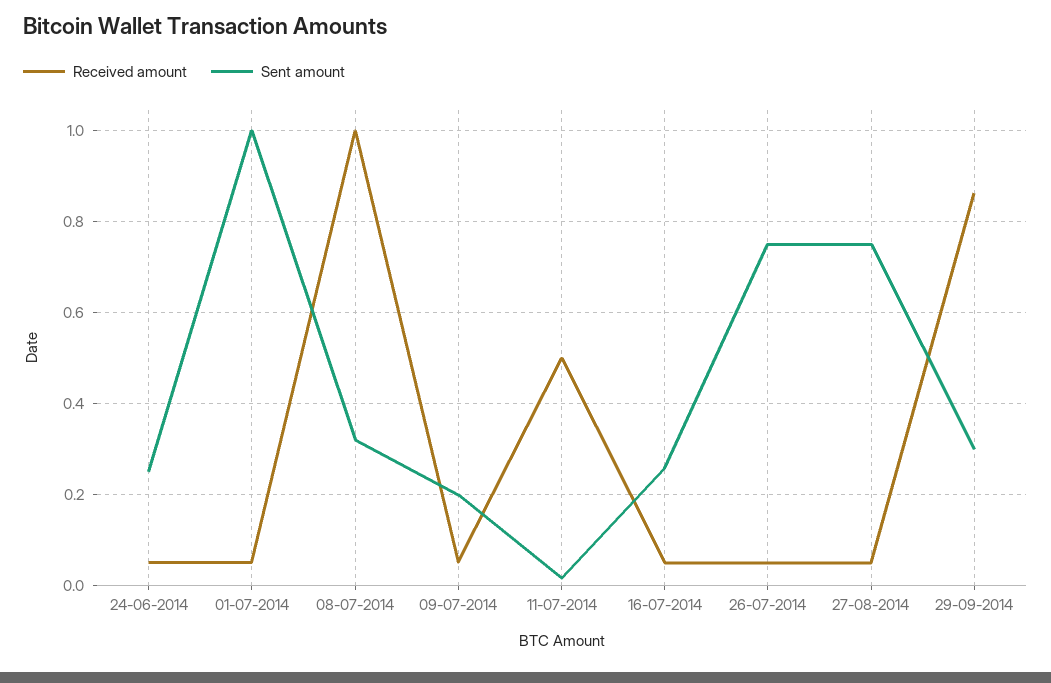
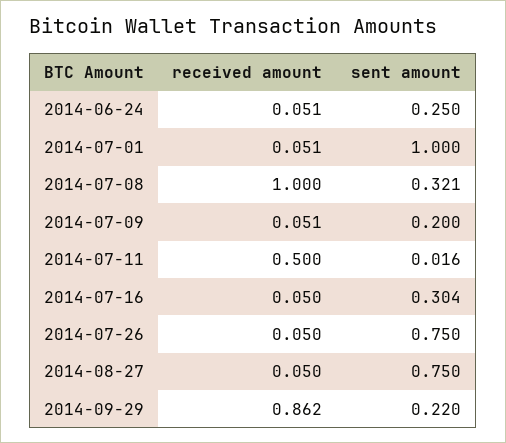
Sent amount, 16-07-2014: 0.26 -> 0.304
Sent amount, 29-09-2014: 0.3 -> 0.22

